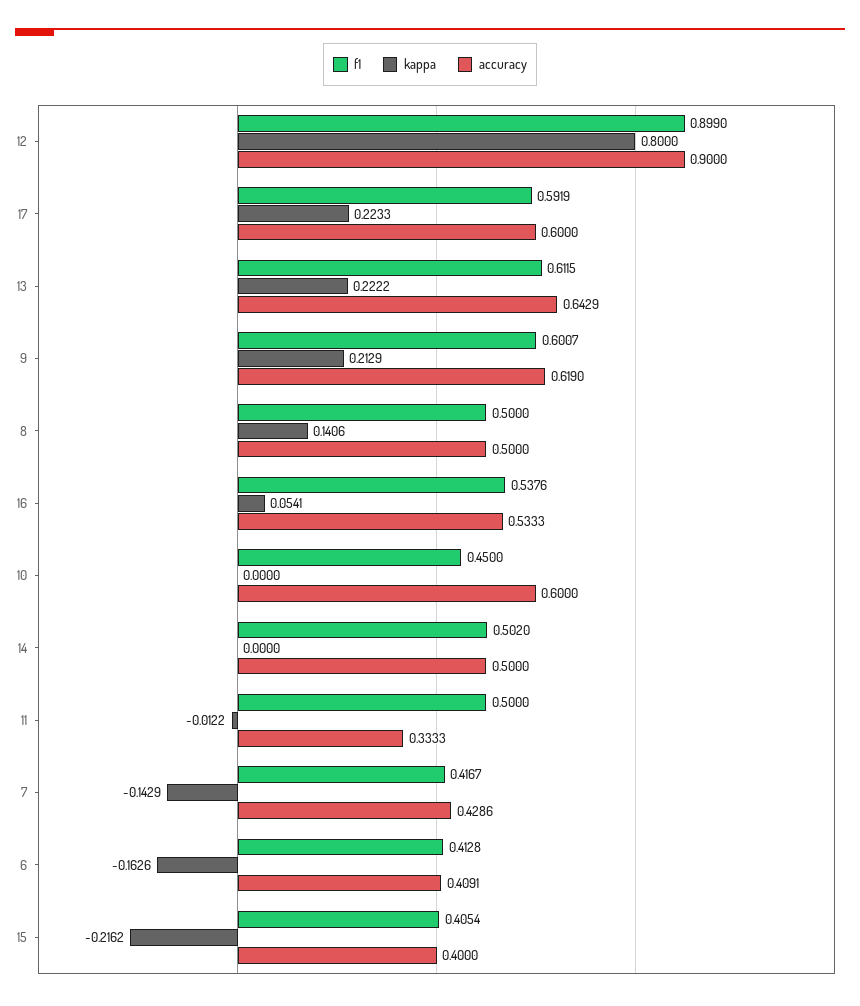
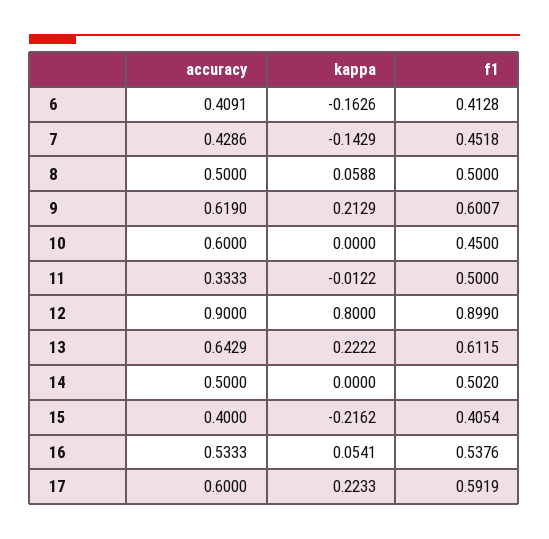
kappa, 8: 0.1406 -> 0.0588
f1, 7: 0.4167 -> 0.4518

